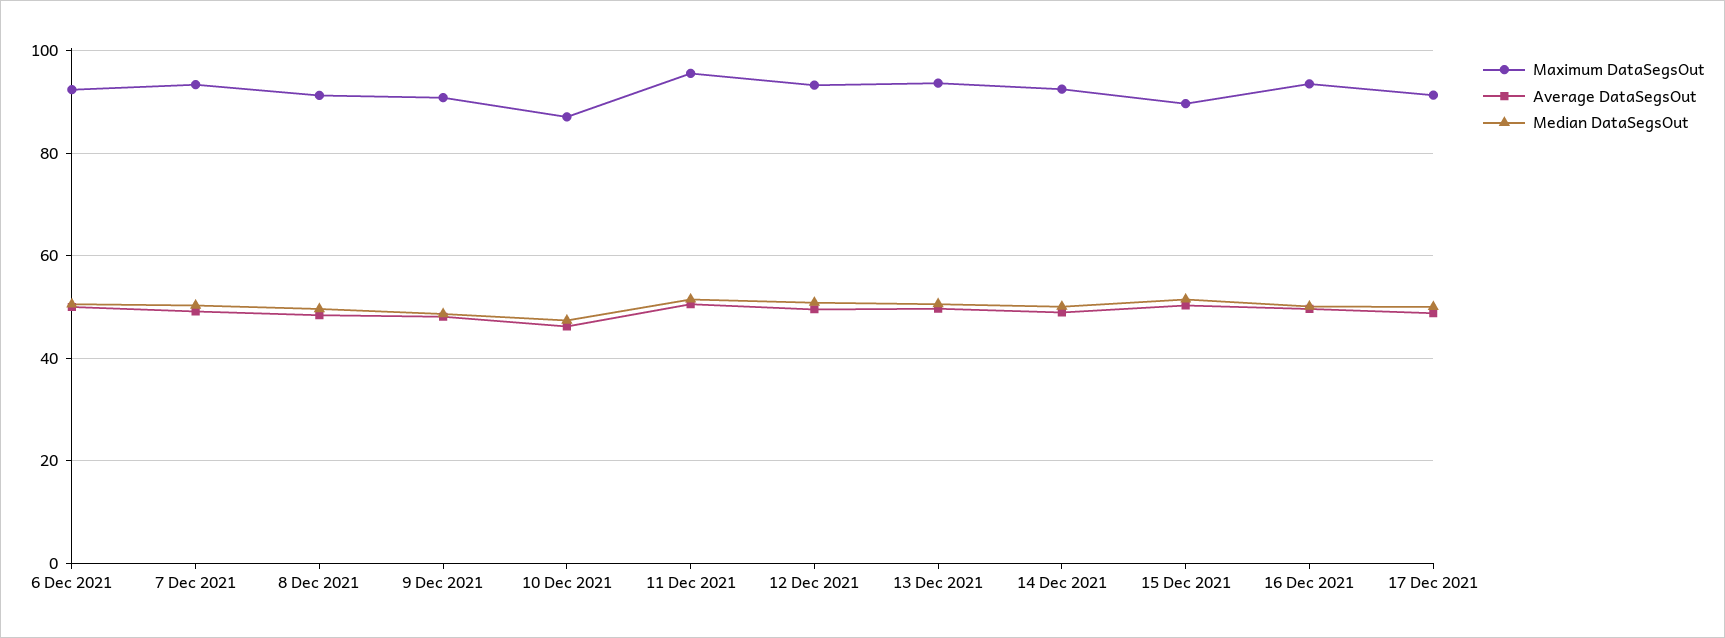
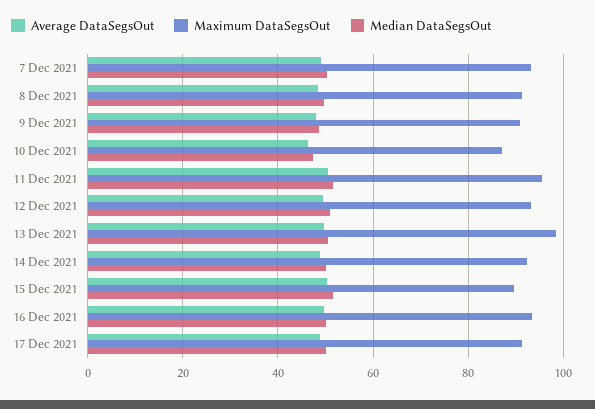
Maximum DataSegsOut, 6 Dec 2021: 92 -> none
Average DataSegsOut, 6 Dec 2021: 50 -> none
Median DataSegsOut, 6 Dec 2021: 50 -> none
Maximum DataSegsOut, 13 Dec 2021: 94 -> 98

